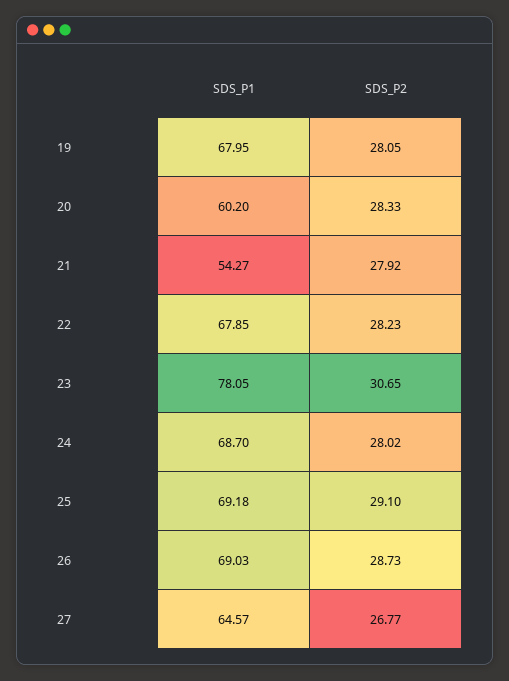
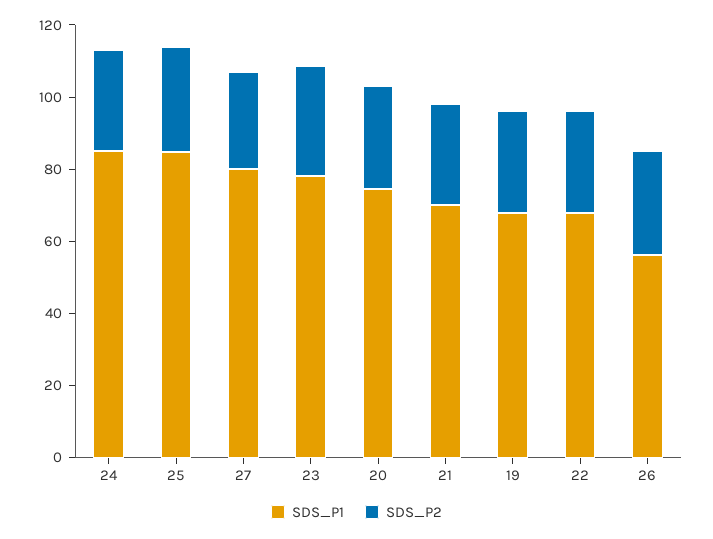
SDS_P1, 20: 60.2 -> 75
SDS_P1, 21: 54.27 -> 70
SDS_P1, 24: 68.7 -> 85
SDS_P1, 25: 69.18 -> 85
SDS_P1, 26: 69.03 -> 55
SDS_P1, 27: 64.57 -> 80

